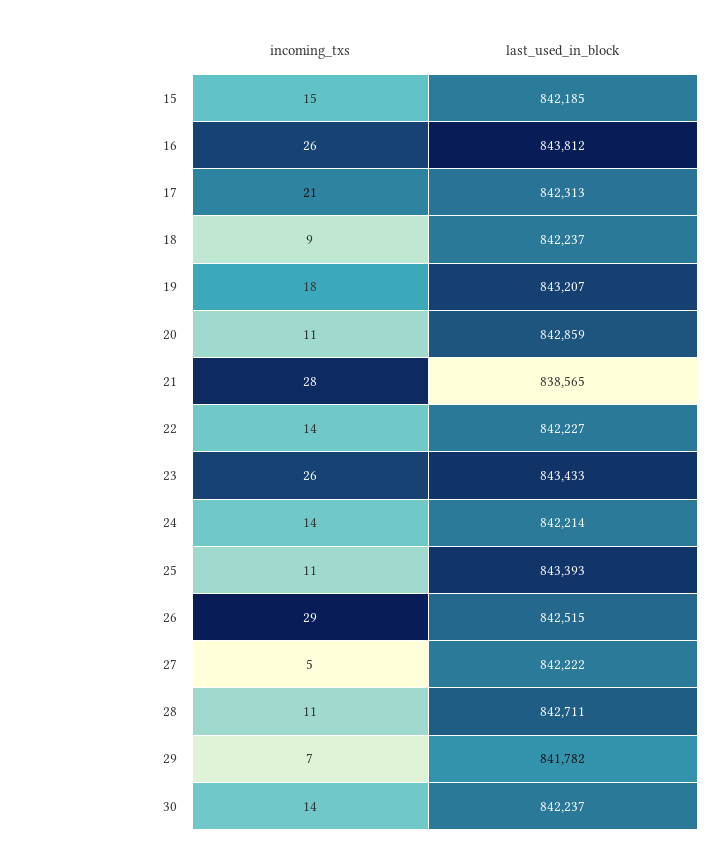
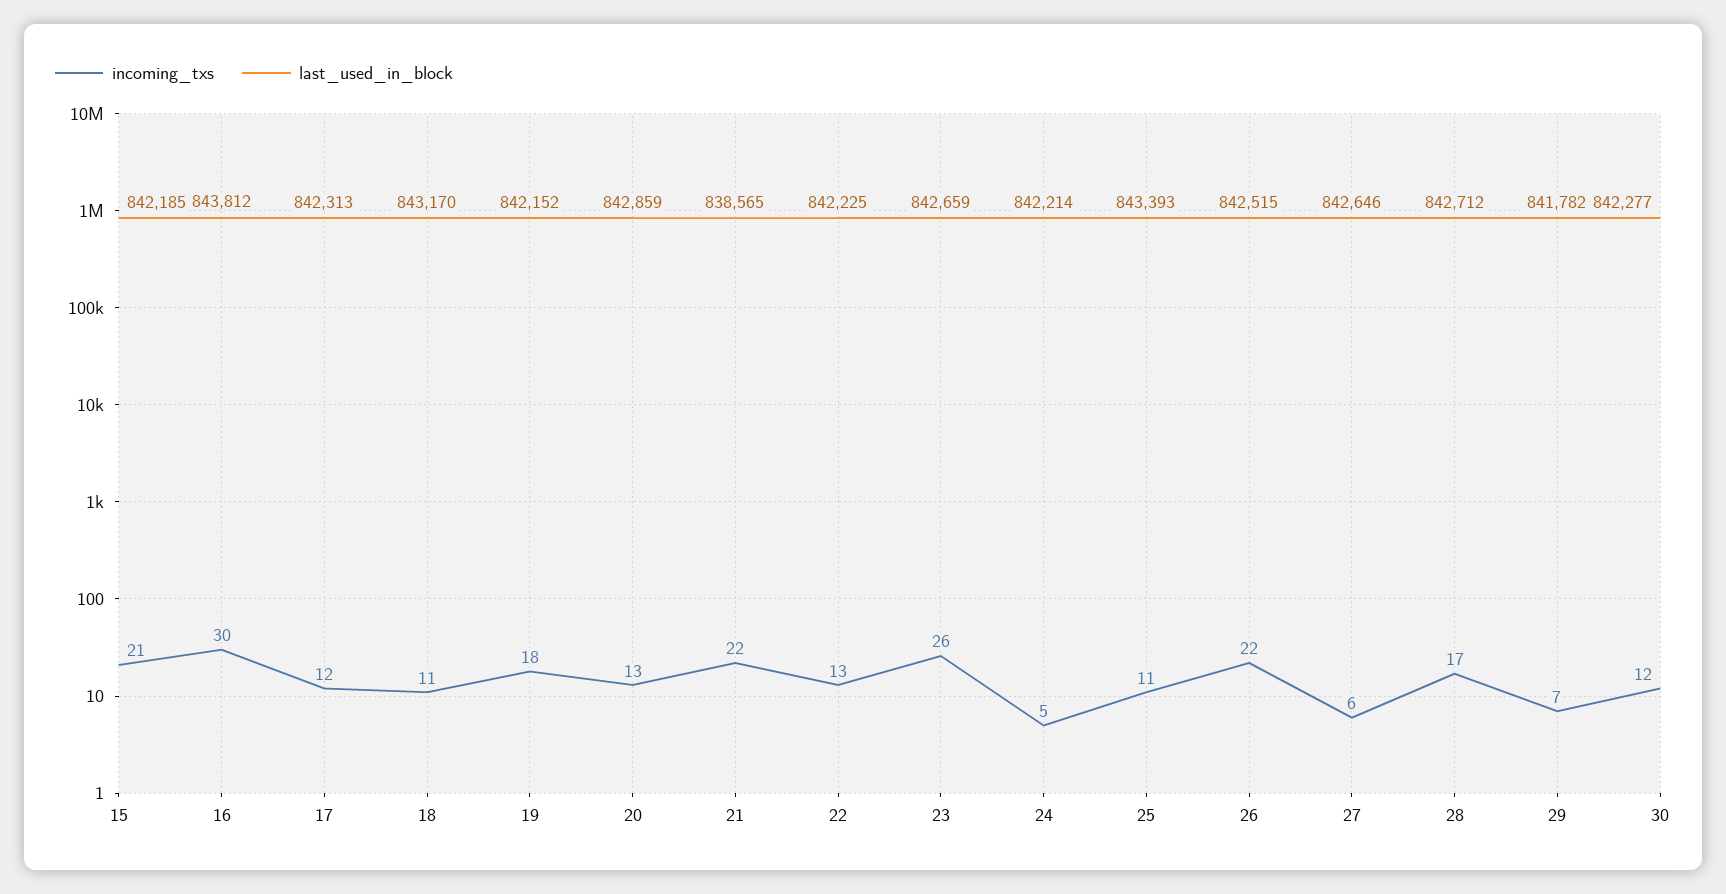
incoming_txs, 15: 15 -> 21
incoming_txs, 16: 26 -> 30
incoming_txs, 17: 21 -> 12
incoming_txs, 18: 9 -> 11
last_used_in_block, 18: 842237 -> 843170
last_used_in_block, 19: 843207 -> 842152
incoming_txs, 20: 11 -> 13
incoming_txs, 21: 28 -> 22
incoming_txs, 22: 14 -> 13
last_used_in_block, 22: 842227 -> 842225
last_used_in_block, 23: 843433 -> 842659
incoming_txs, 24: 14 -> 5
incoming_txs, 26: 29 -> 22
incoming_txs, 27: 5 -> 6
last_used_in_block, 27: 842222 -> 842646
incoming_txs, 28: 11 -> 17
last_used_in_block, 28: 842711 -> 842712
incoming_txs, 30: 14 -> 12
last_used_in_block, 30: 842237 -> 842277

